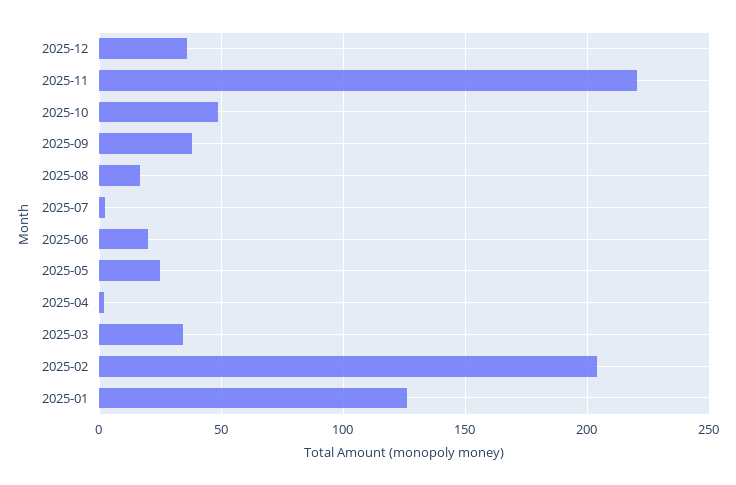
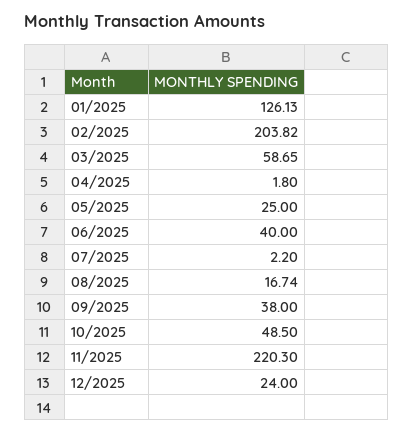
2025-12: 35 -> 24
2025-06: 20 -> 40
2025-03: 35 -> 58.65

